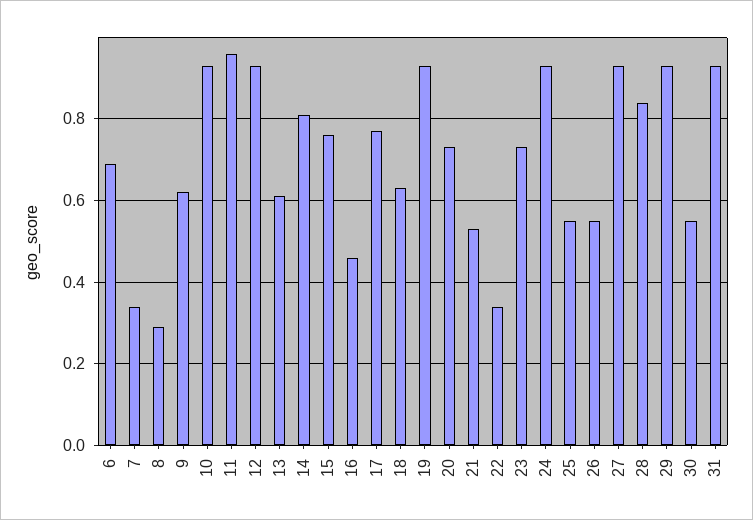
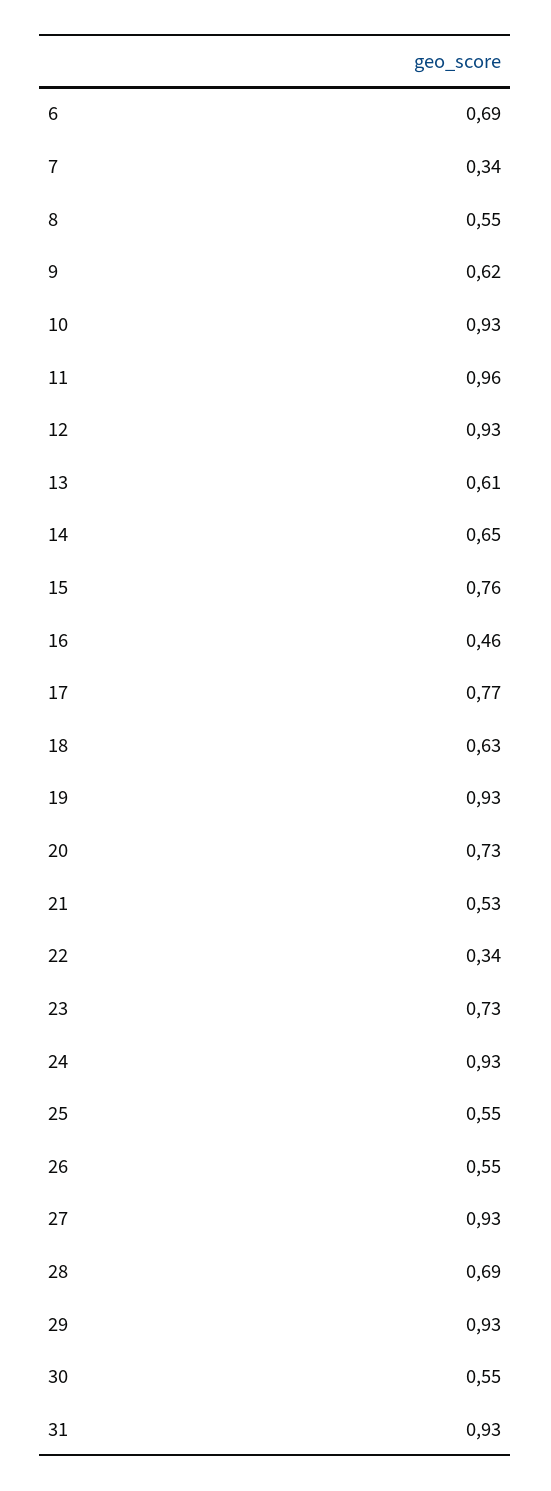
8: 0.3 -> 0.55
14: 0.8 -> 0.65
28: 0.85 -> 0.69

